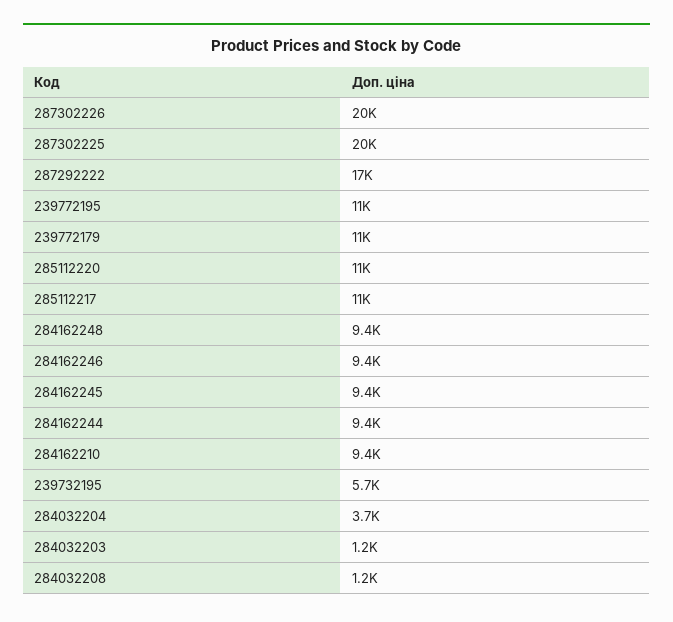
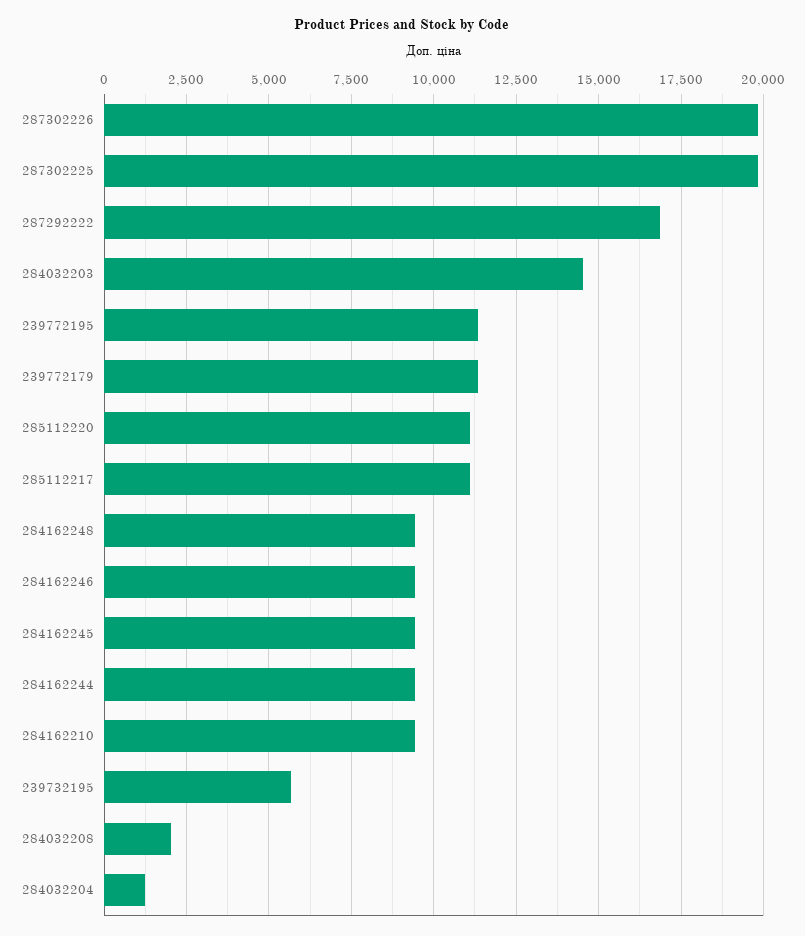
284032204: 3700 -> 1250
284032203: 1200 -> 14500
284032208: 1200 -> 2000

